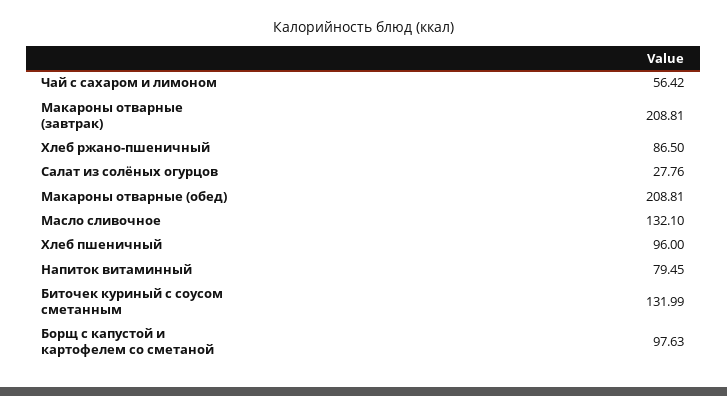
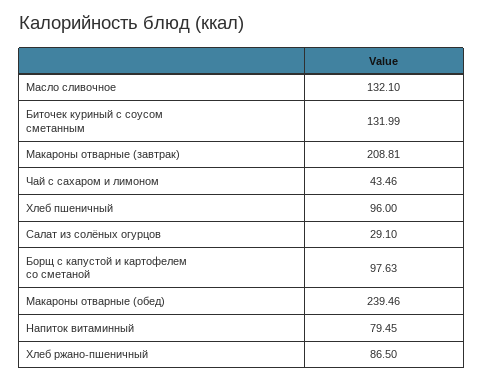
Чай с сахаром и лимоном: 56.42 -> 43.46
Салат из солёных огурцов: 27.76 -> 29.1
Макароны отварные (обед): 208.81 -> 239.46

